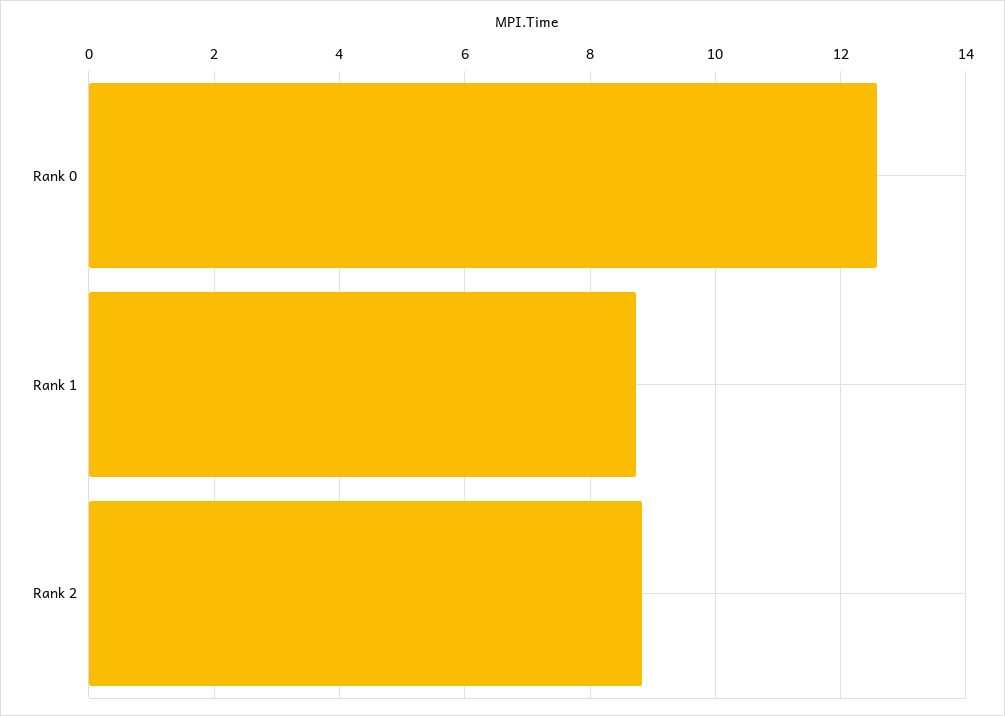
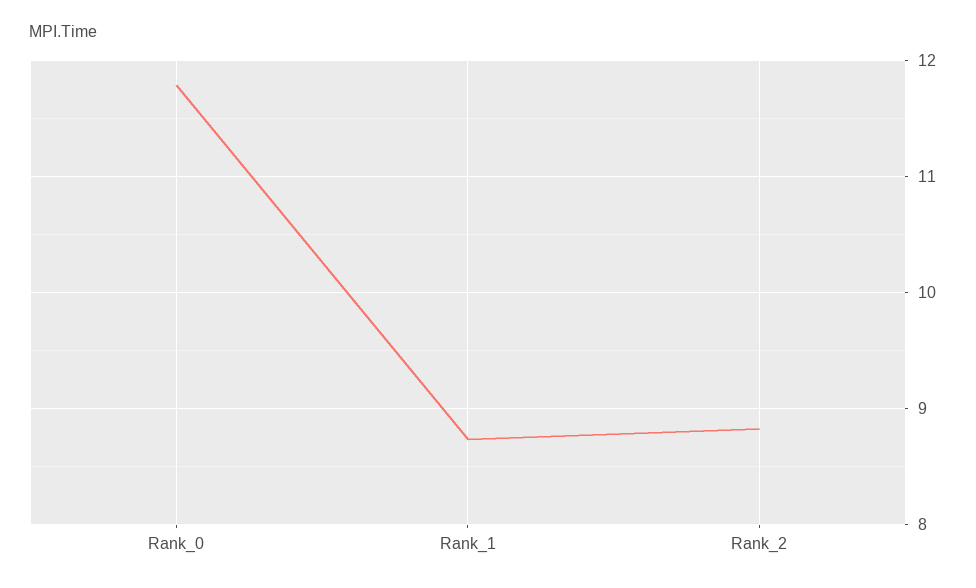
Rank 0: 12.6 -> 11.8

